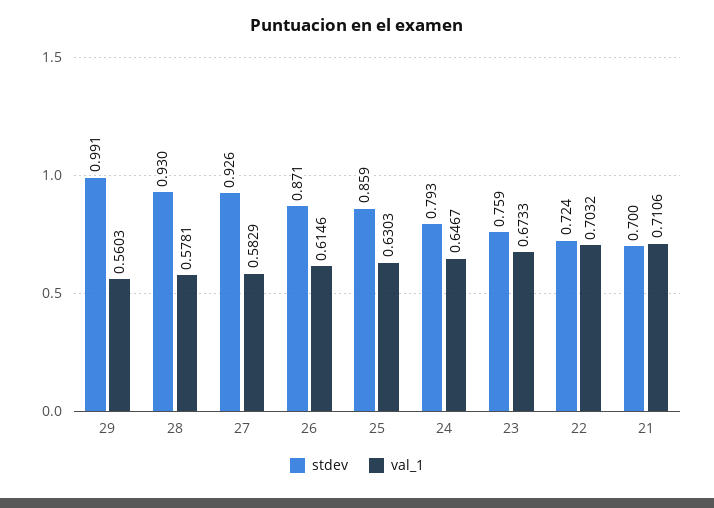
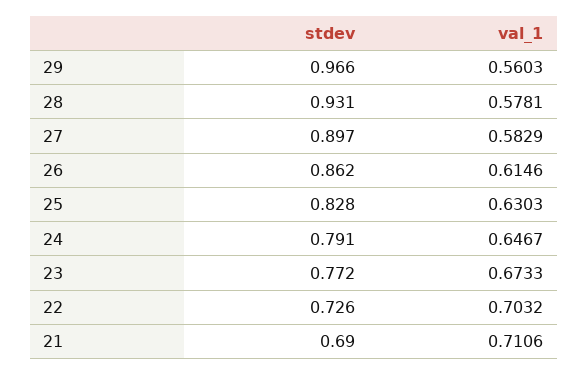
stdev, 29: 0.991 -> 0.966
stdev, 28: 0.93 -> 0.931
stdev, 27: 0.926 -> 0.897
stdev, 26: 0.871 -> 0.862
stdev, 25: 0.859 -> 0.828
stdev, 24: 0.793 -> 0.791
stdev, 23: 0.759 -> 0.772
stdev, 22: 0.724 -> 0.726
stdev, 21: 0.7 -> 0.69

